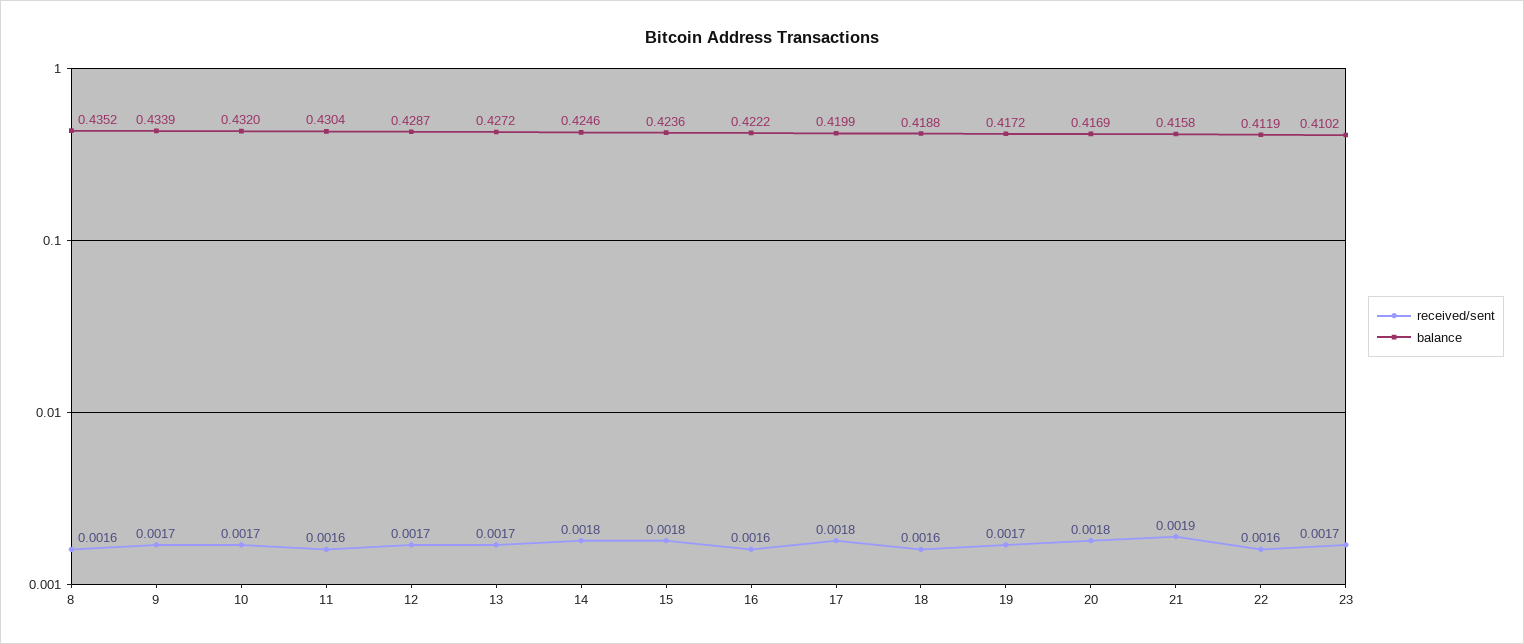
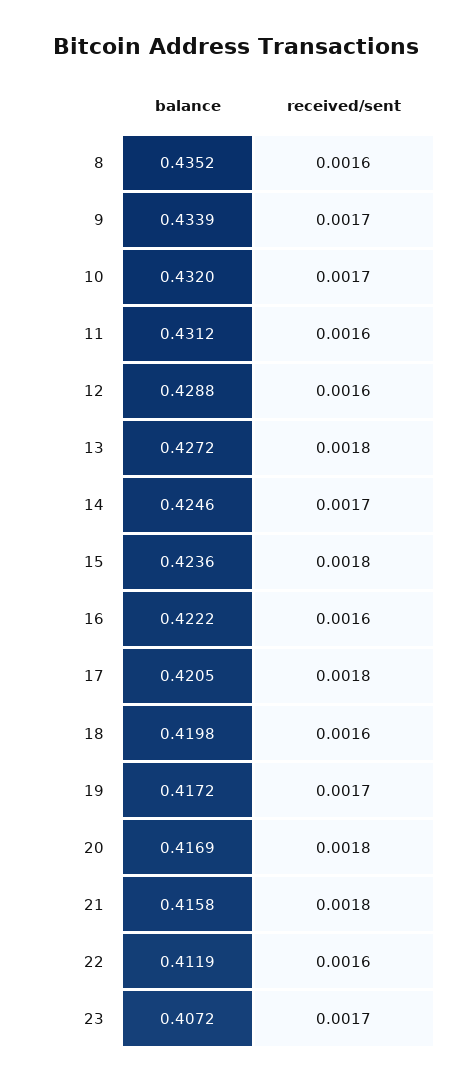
balance, 11: 0.4304 -> 0.4312
received/sent, 12: 0.0017 -> 0.0016
balance, 12: 0.4287 -> 0.4288
received/sent, 13: 0.0017 -> 0.0018
received/sent, 14: 0.0018 -> 0.0017
balance, 17: 0.4199 -> 0.4205
balance, 18: 0.4188 -> 0.4198
received/sent, 21: 0.0019 -> 0.0018
balance, 23: 0.4102 -> 0.4072

